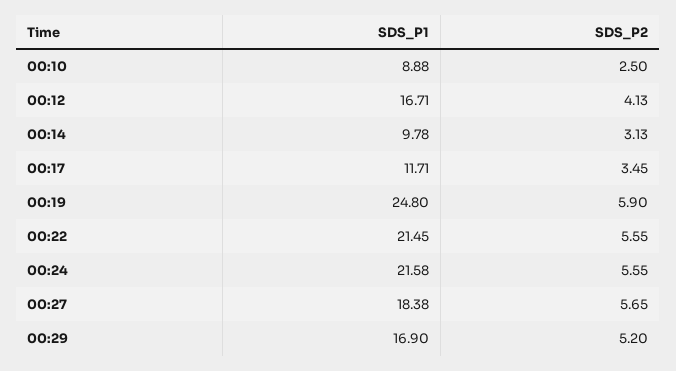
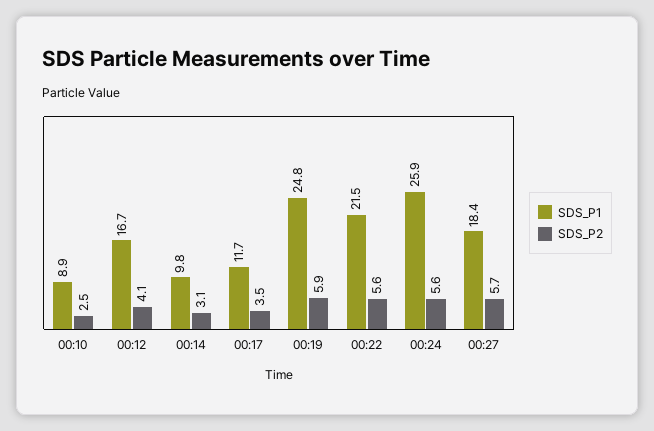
SDS_P1, 00:24: 21.58 -> 25.9
SDS_P1, 00:29: 16.9 -> none
SDS_P2, 00:29: 5.2 -> none

